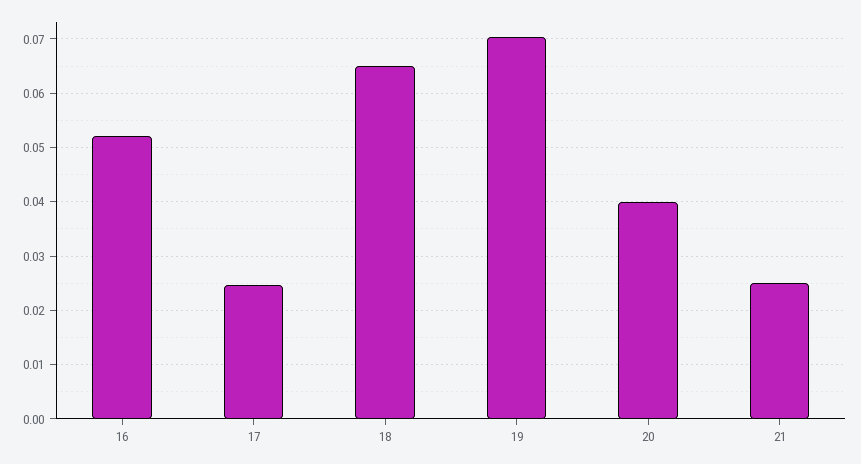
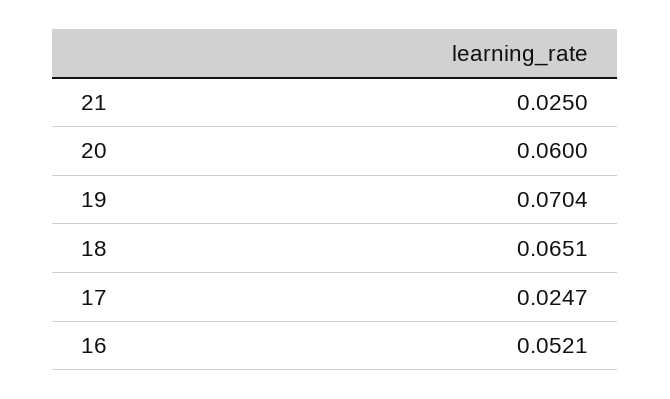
20: 0.04 -> 0.06

